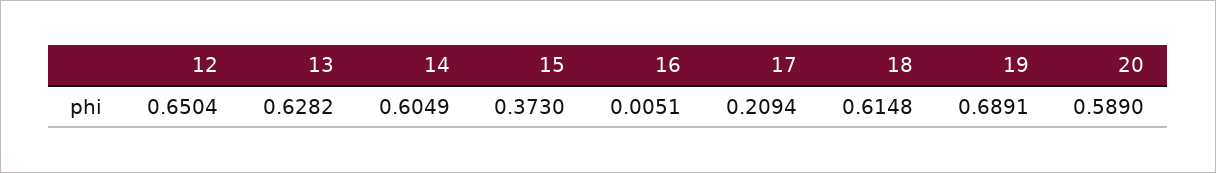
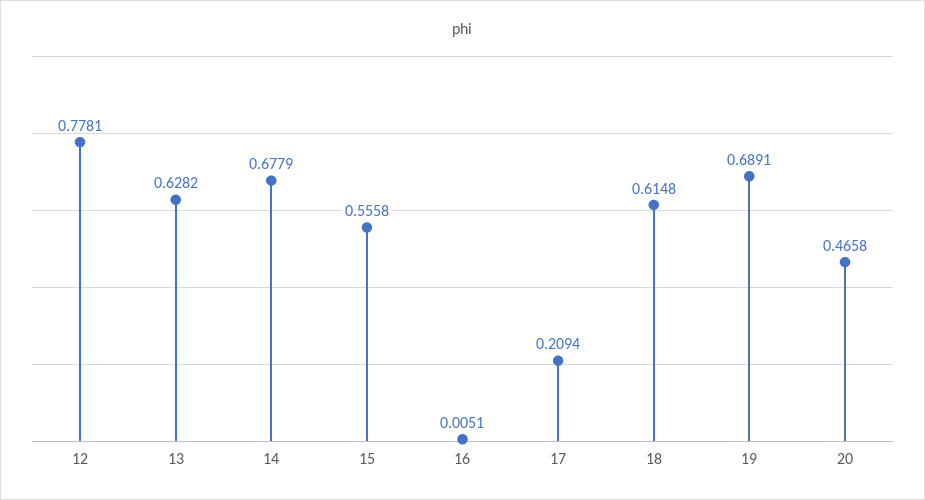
12: 0.6504 -> 0.7781
14: 0.6049 -> 0.6779
15: 0.373 -> 0.5558
20: 0.589 -> 0.4658

